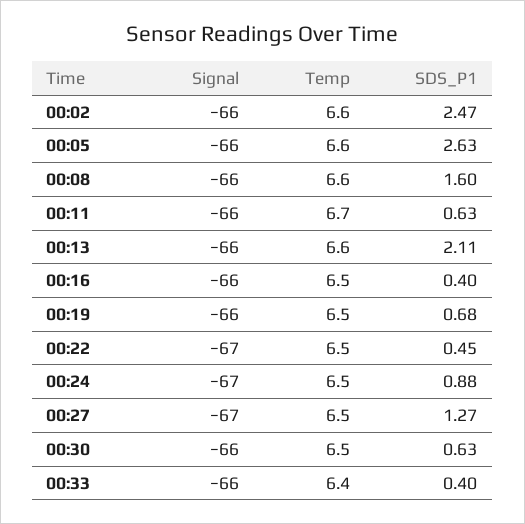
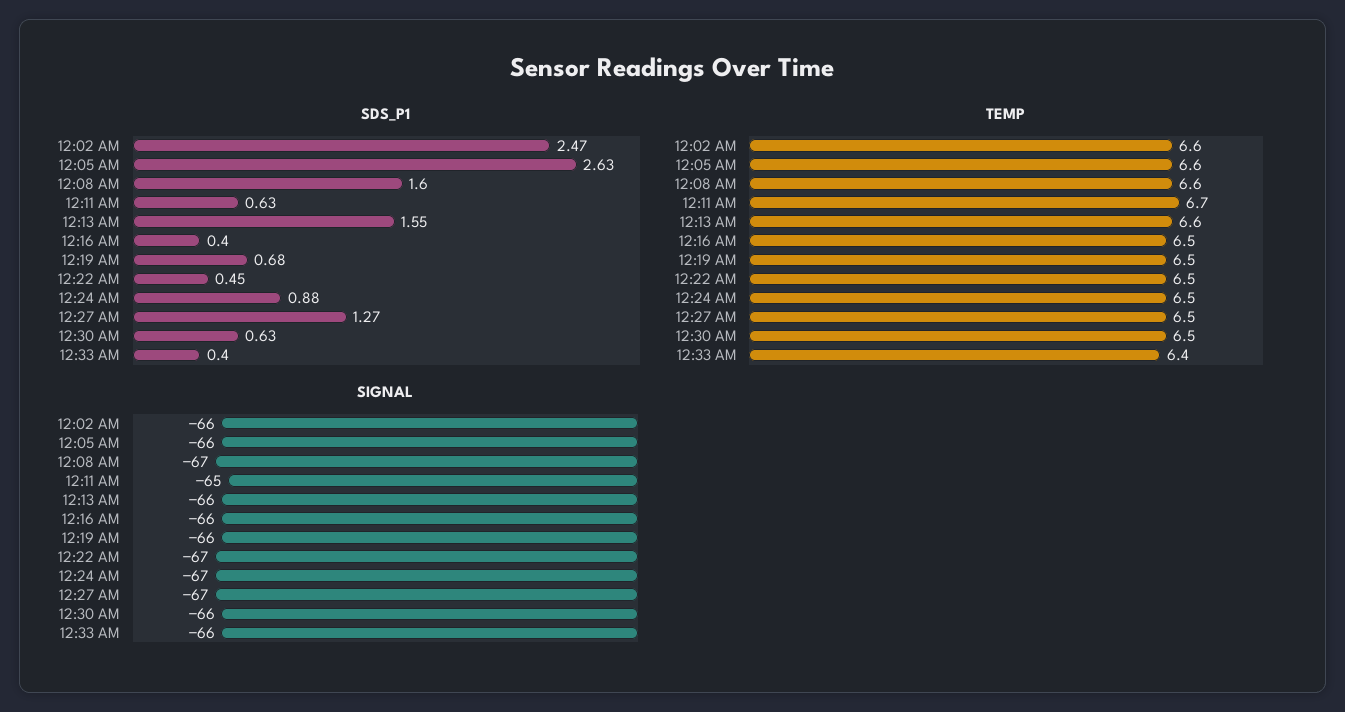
Signal, 00:08: -66 -> -67
Signal, 00:11: -66 -> -65
SDS_P1, 00:13: 2.11 -> 1.55

